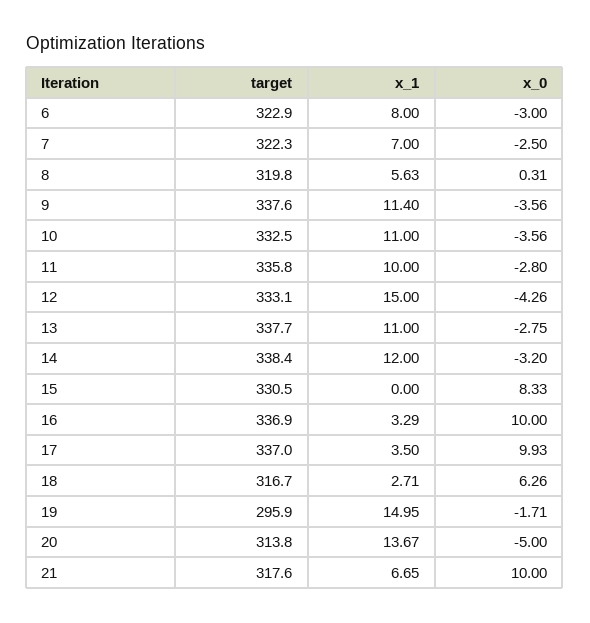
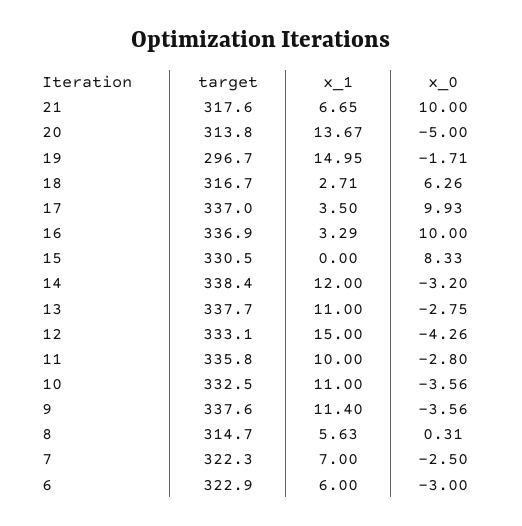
x_1, 6: 8 -> 6
target, 8: 319.8 -> 314.7
target, 19: 295.9 -> 296.7

